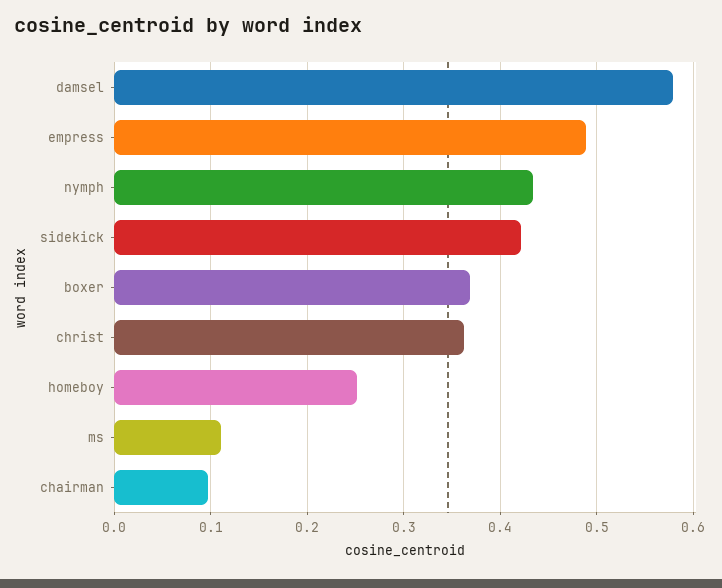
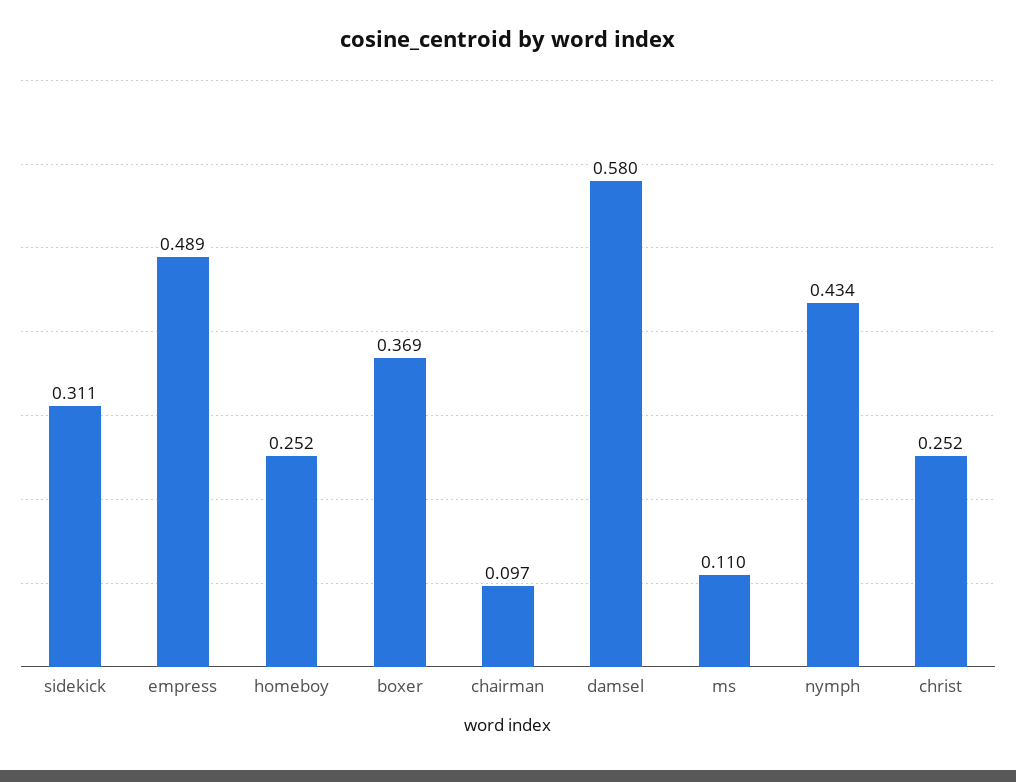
sidekick: 0.42 -> 0.311
christ: 0.36 -> 0.252

